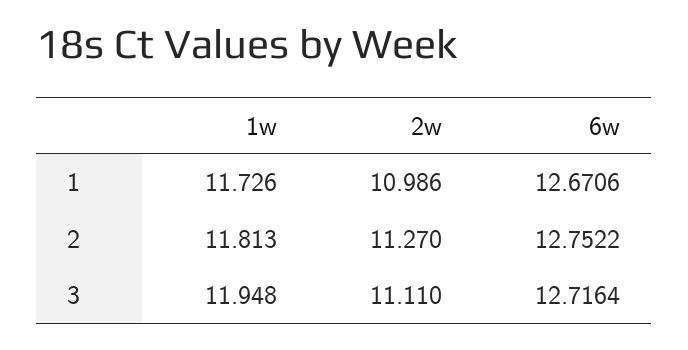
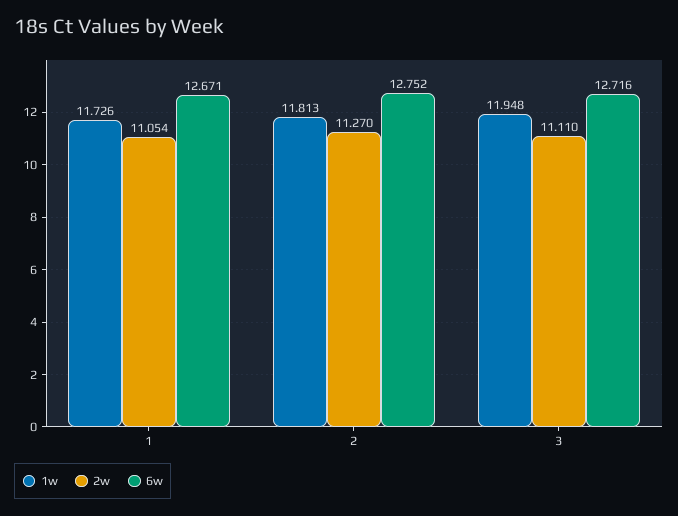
2w, 1: 10.986 -> 11.054

